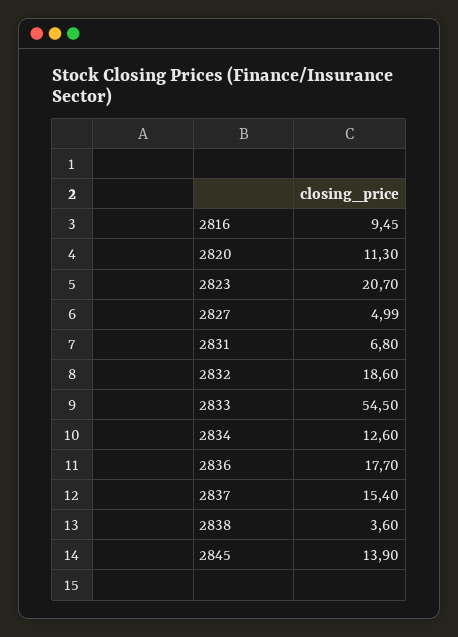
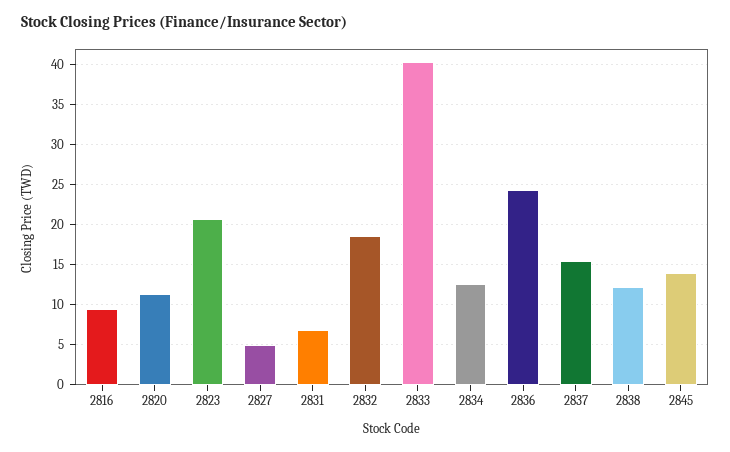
2833: 54.5 -> 40
2836: 17.7 -> 24
2838: 3.6 -> 12

